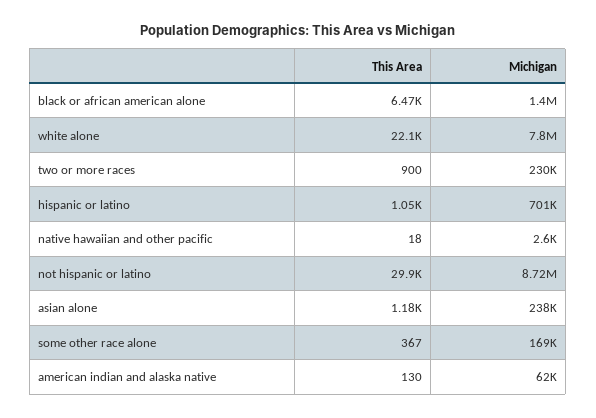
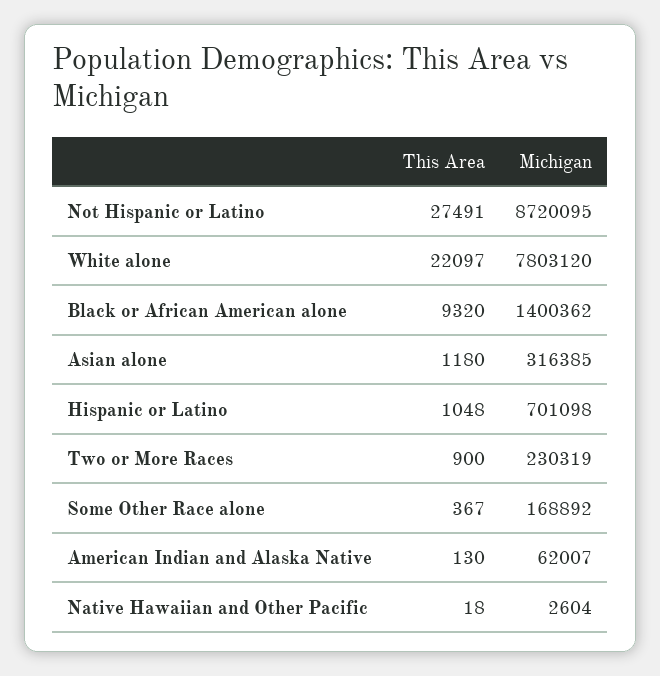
This Area, black or african american alone: 6470 -> 9320
This Area, not hispanic or latino: 29900 -> 27491
Michigan, asian alone: 238000 -> 316385

